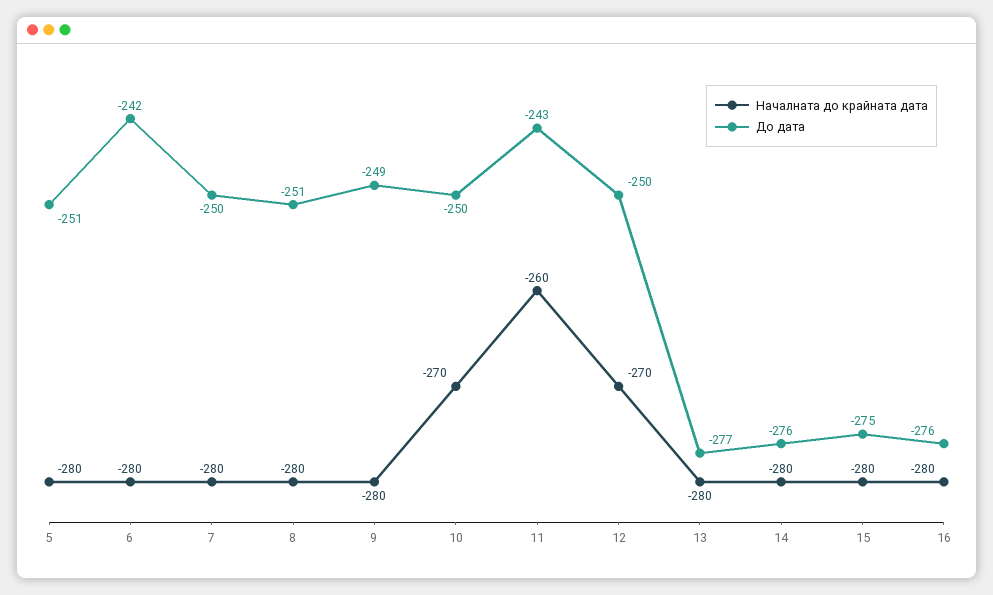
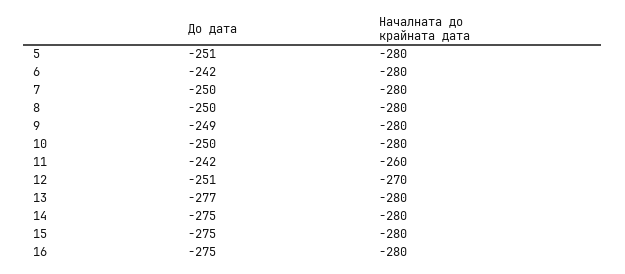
До дата, 8: -251 -> -250
Началната до крайната дата, 10: -270 -> -280
До дата, 11: -243 -> -242
До дата, 12: -250 -> -251
До дата, 14: -276 -> -275
До дата, 16: -276 -> -275

